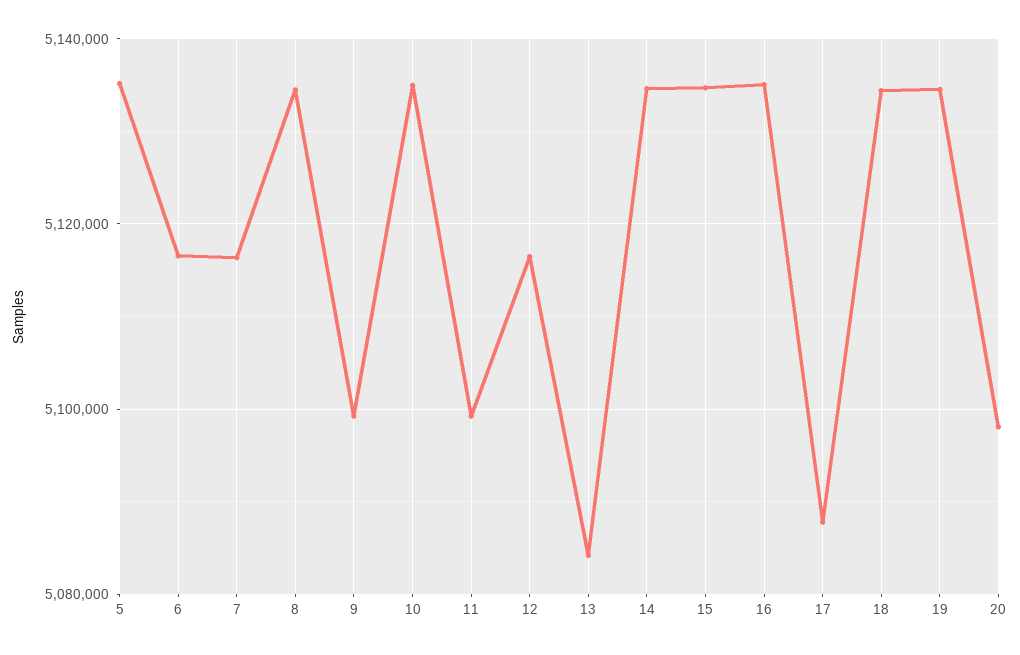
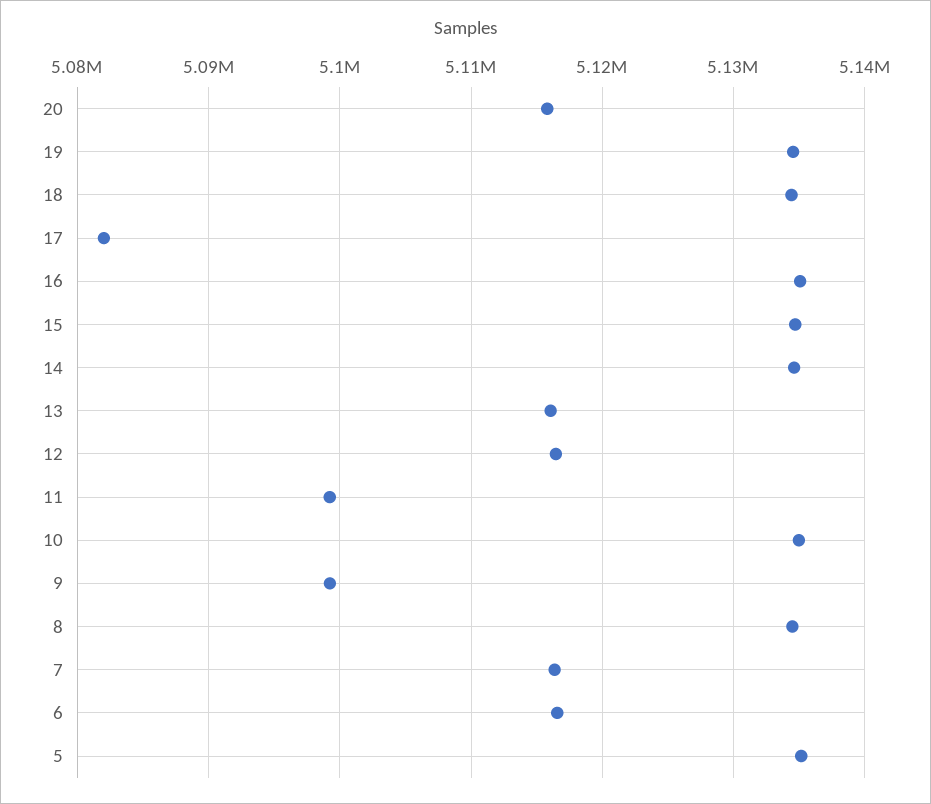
13: 5084000 -> 5116000
17: 5088000 -> 5082000
20: 5098000 -> 5116000

